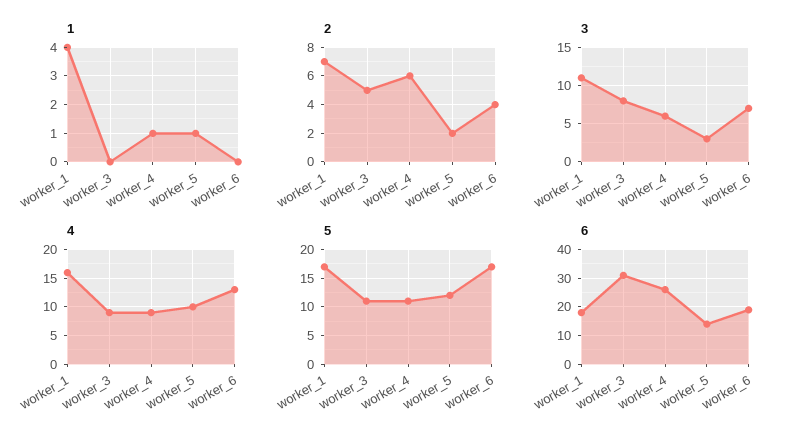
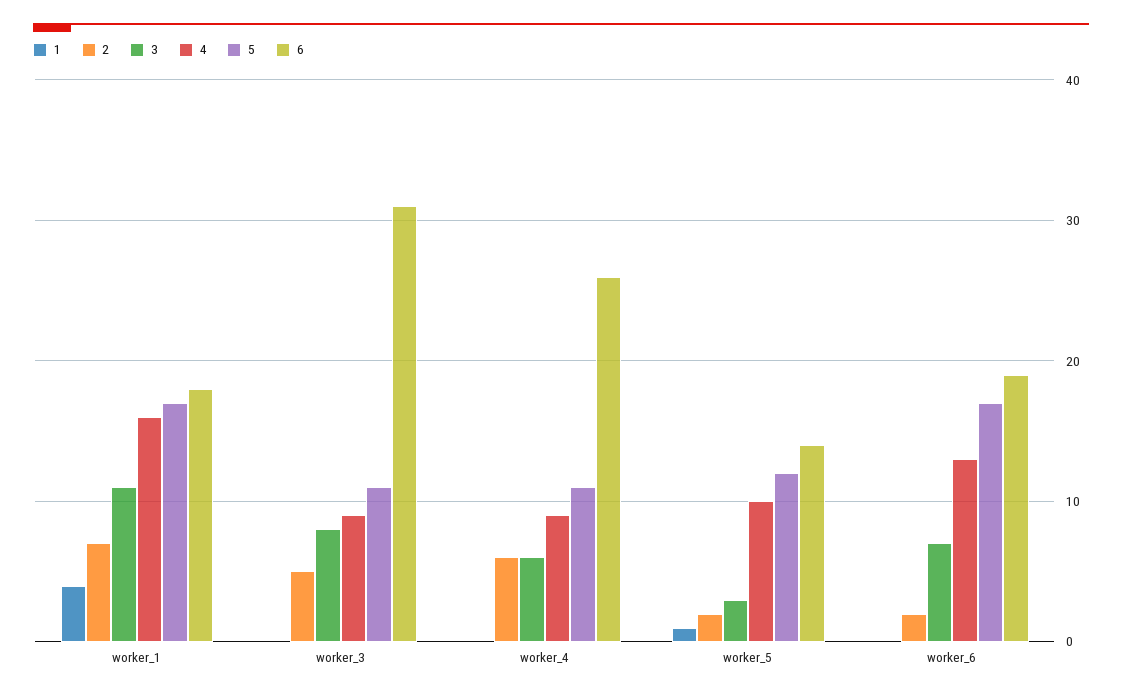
1, worker_4: 1 -> 0
2, worker_6: 4 -> 2

